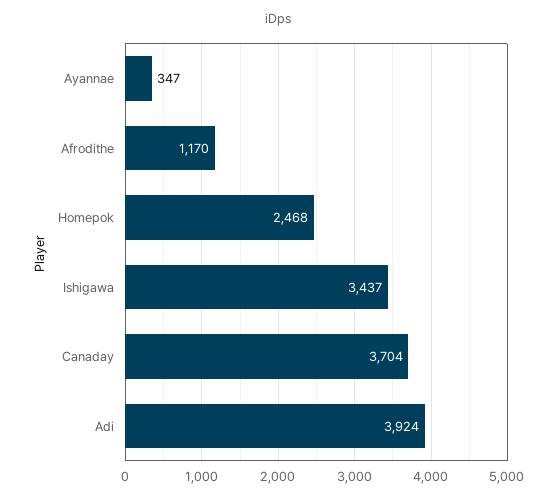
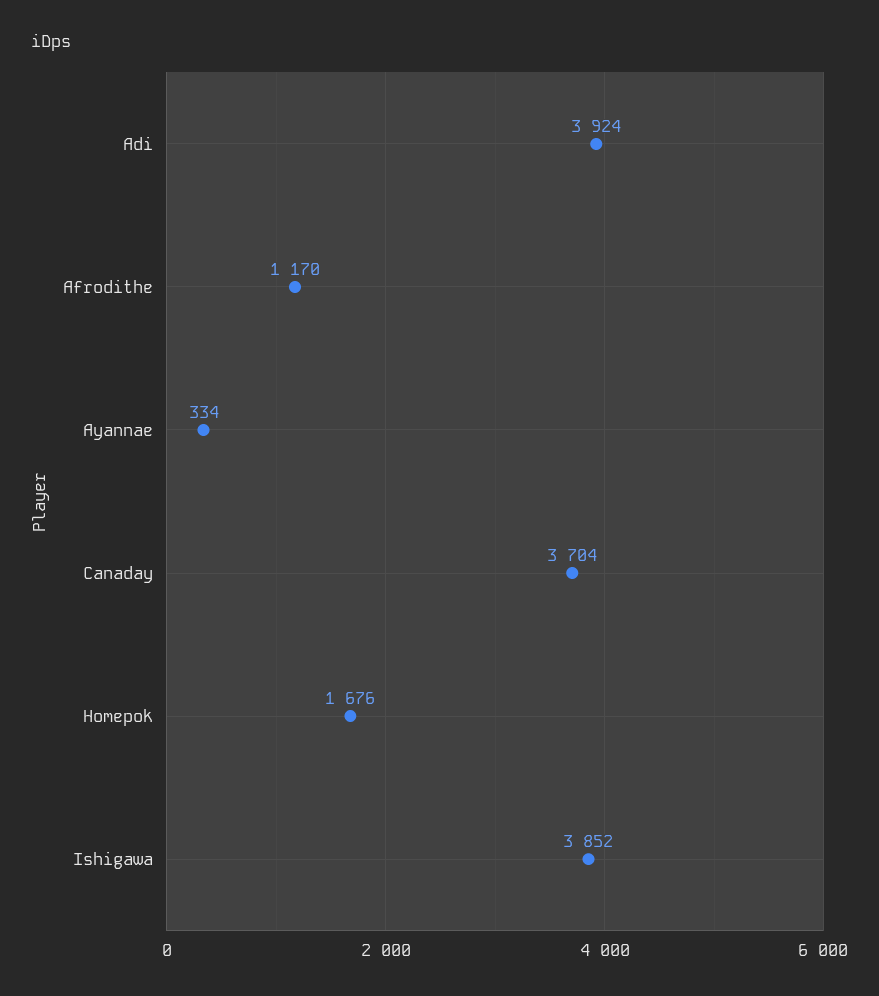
Ayannae: 347 -> 334
Homepok: 2468 -> 1676
Ishigawa: 3437 -> 3852

